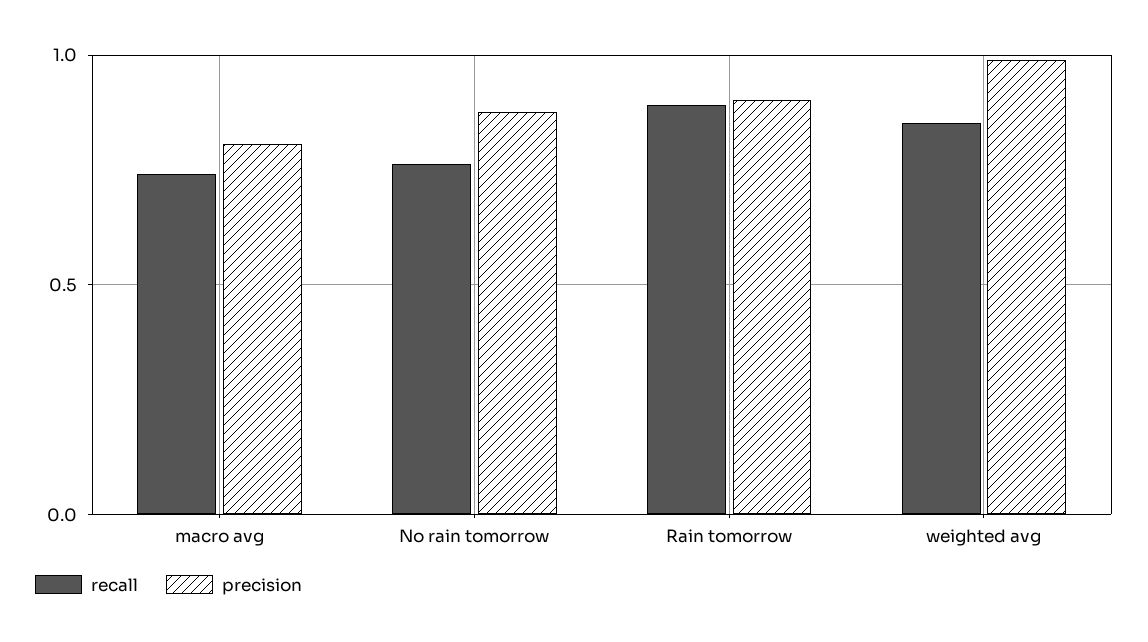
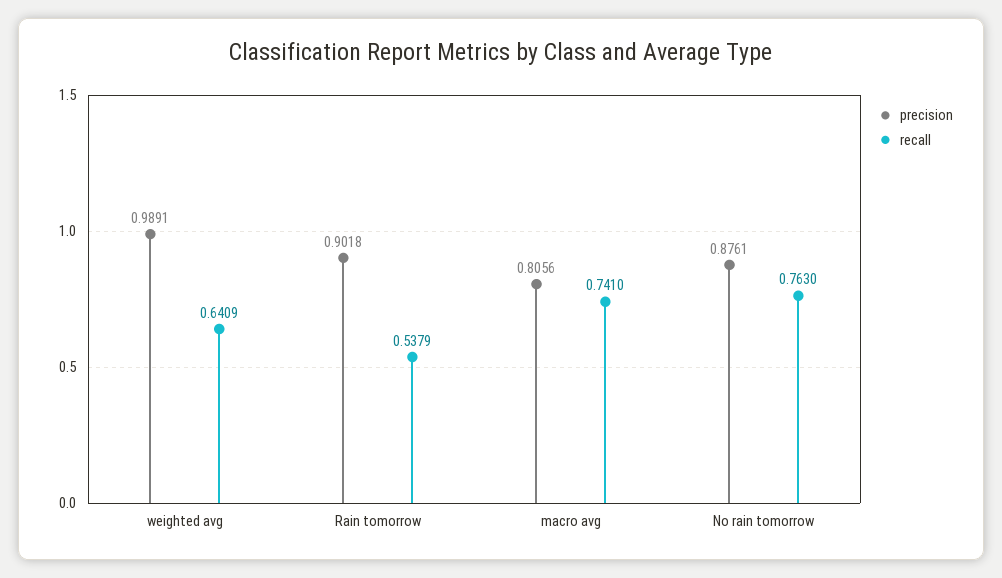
recall, Rain tomorrow: 0.9 -> 0.5379
recall, weighted avg: 0.85 -> 0.6409

